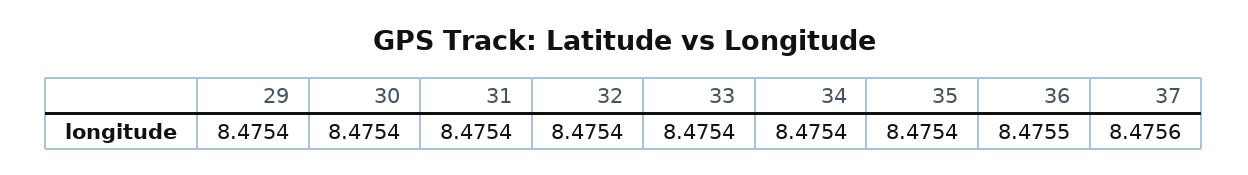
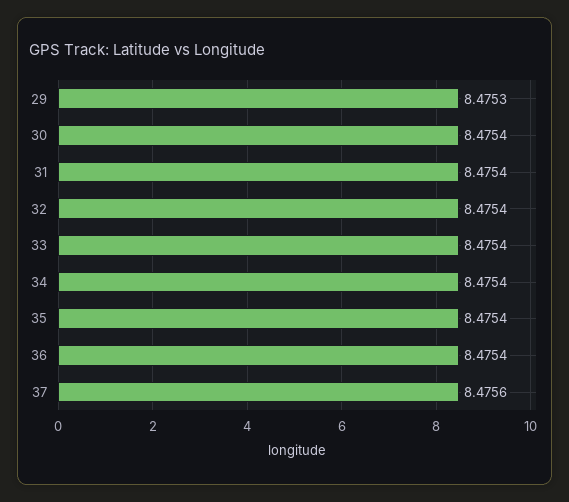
29: 8.4754 -> 8.4753
36: 8.4755 -> 8.4754

